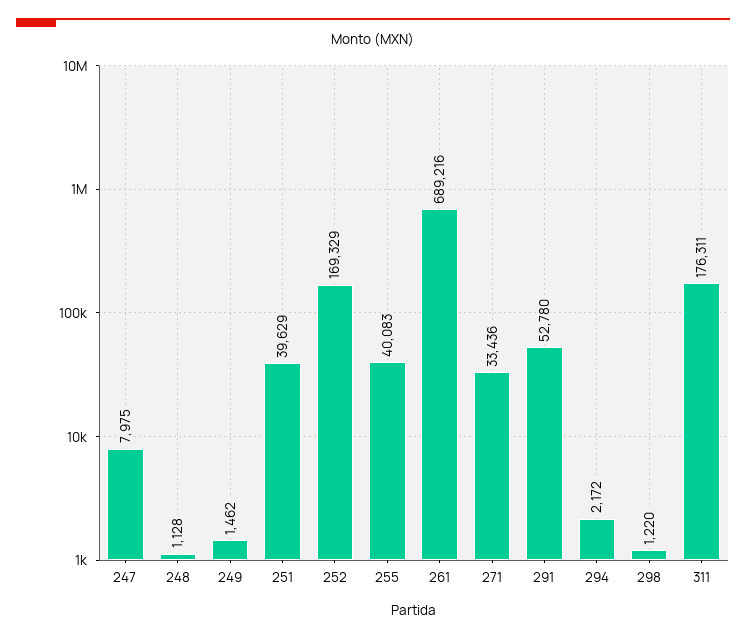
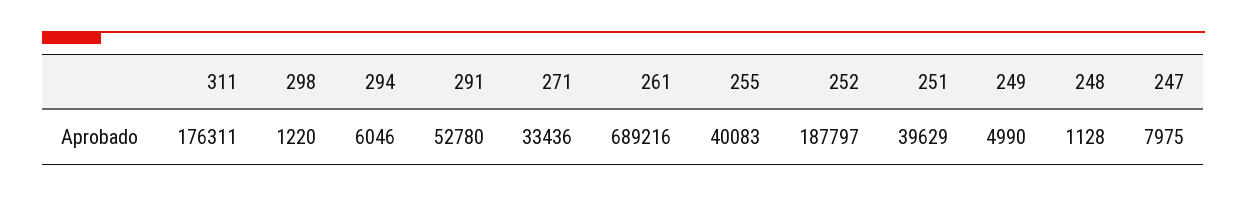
249: 1462 -> 4990
252: 169329 -> 187797
294: 2172 -> 6046

